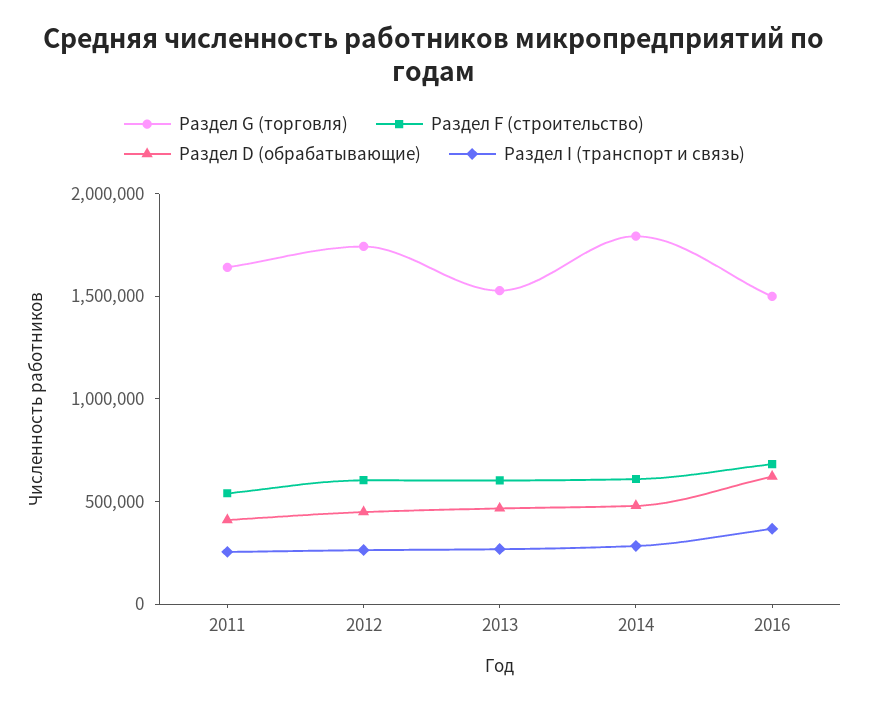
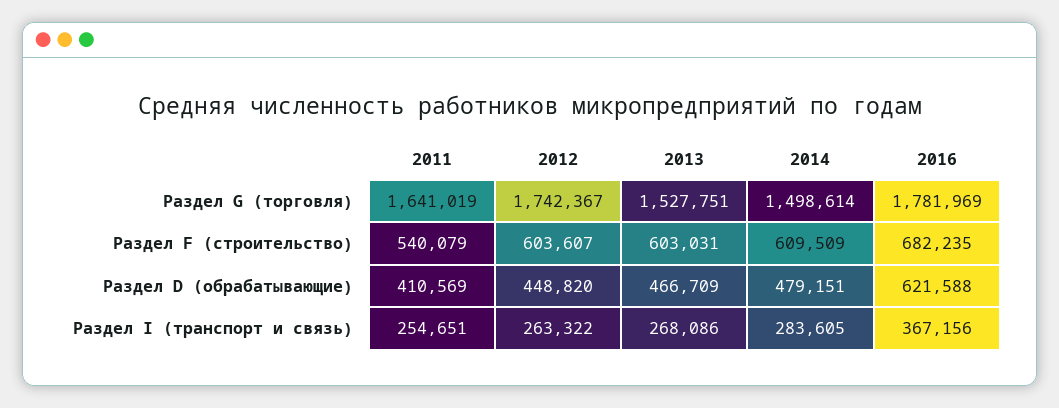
Раздел G (торговля), 2014: 1800000 -> 1498614
Раздел G (торговля), 2016: 1500000 -> 1781969

